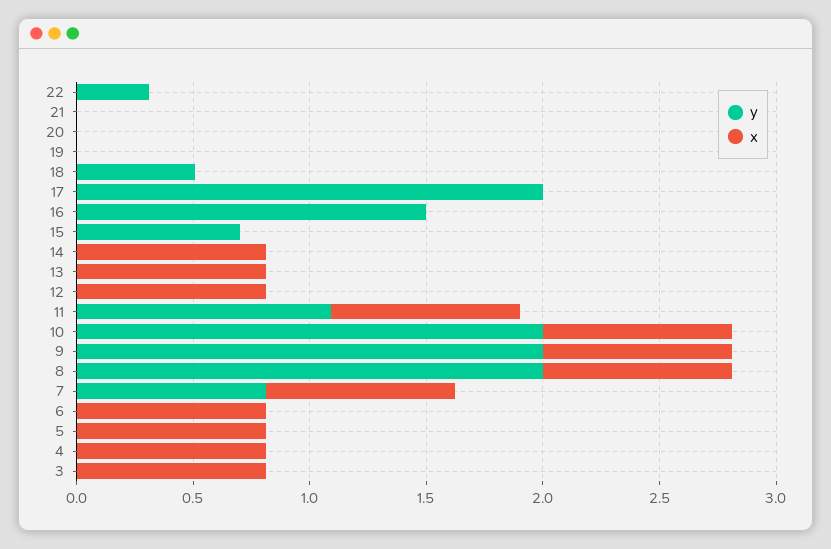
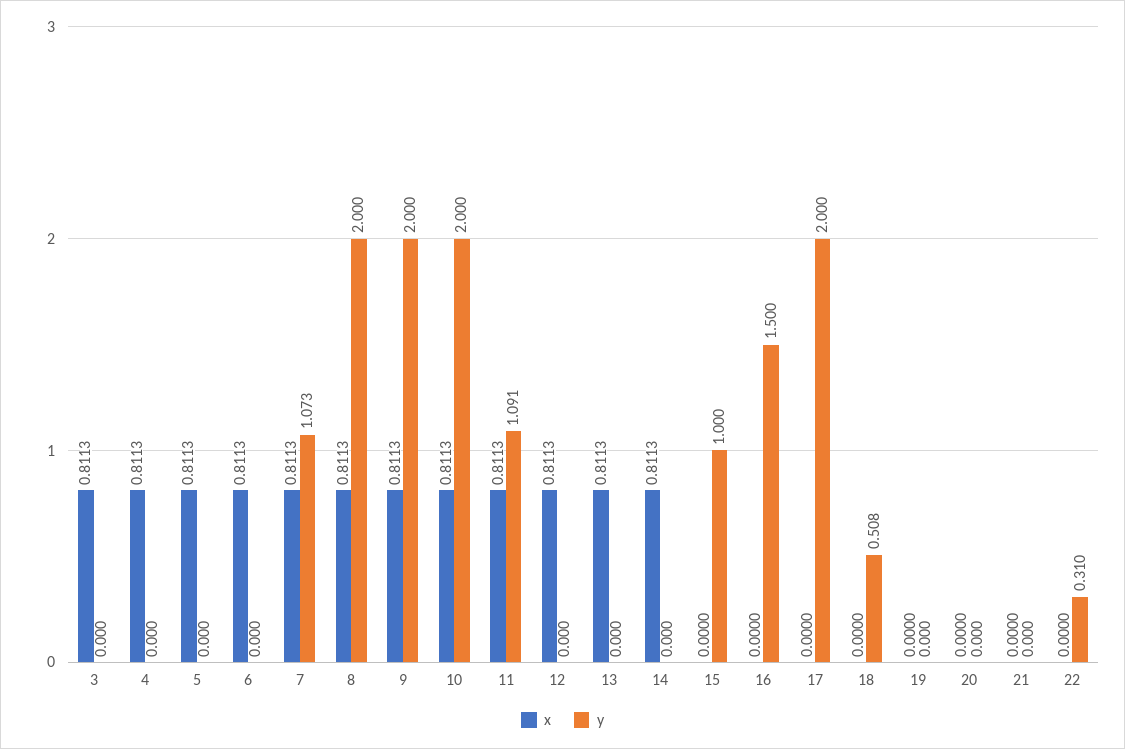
y, 15: 0.7 -> 1
y, 7: 0.8 -> 1.073

